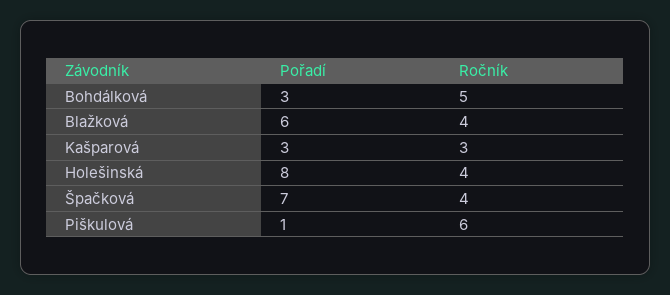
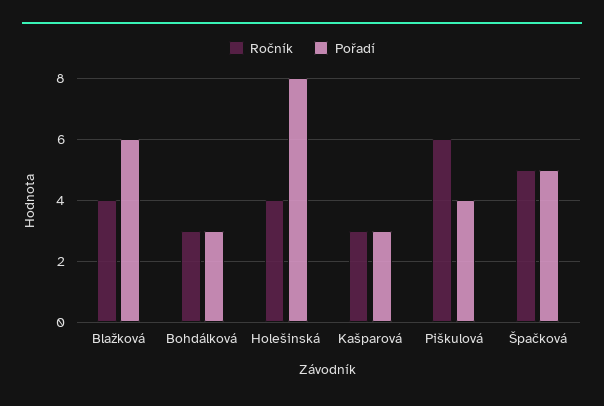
Ročník, Bohdálková: 5 -> 3
Pořadí, Špačková: 7 -> 5
Ročník, Špačková: 4 -> 5
Pořadí, Piškulová: 1 -> 4

